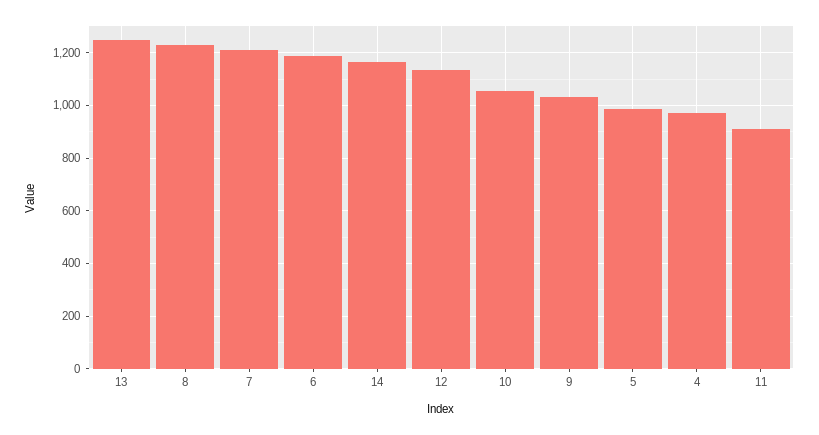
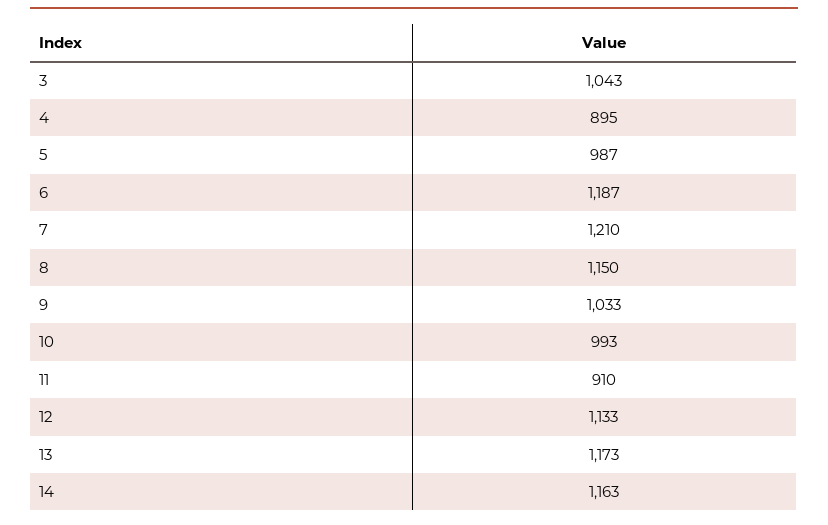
13: 1250 -> 1173
8: 1225 -> 1150
10: 1050 -> 993
4: 975 -> 895
3: none -> 1043

